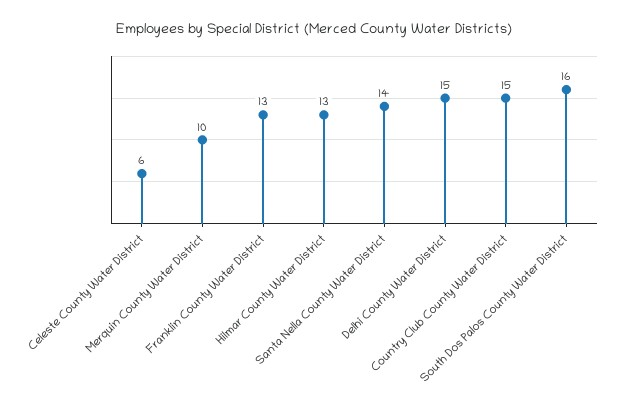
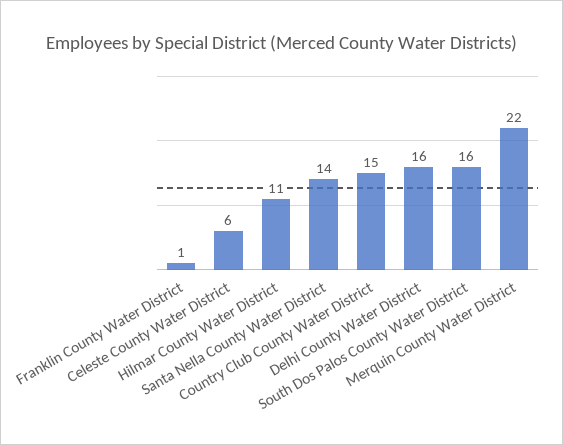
Merquin County Water District: 10 -> 22
Franklin County Water District: 13 -> 1
Hilmar County Water District: 13 -> 11
Delhi County Water District: 15 -> 16

